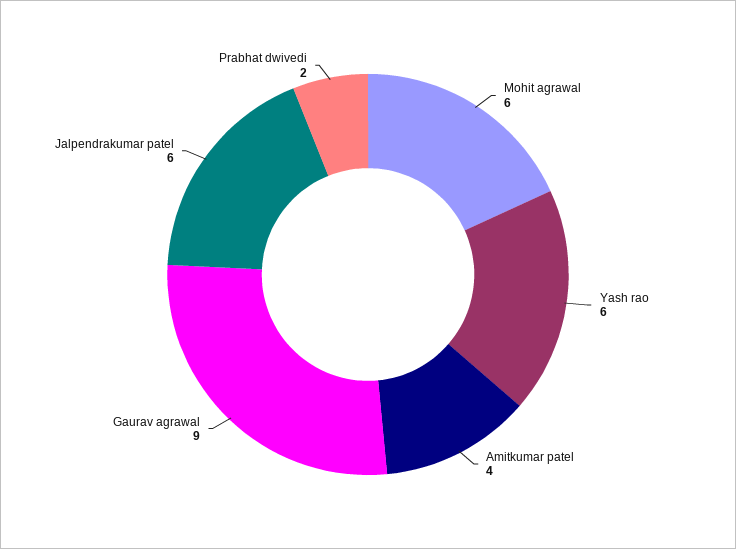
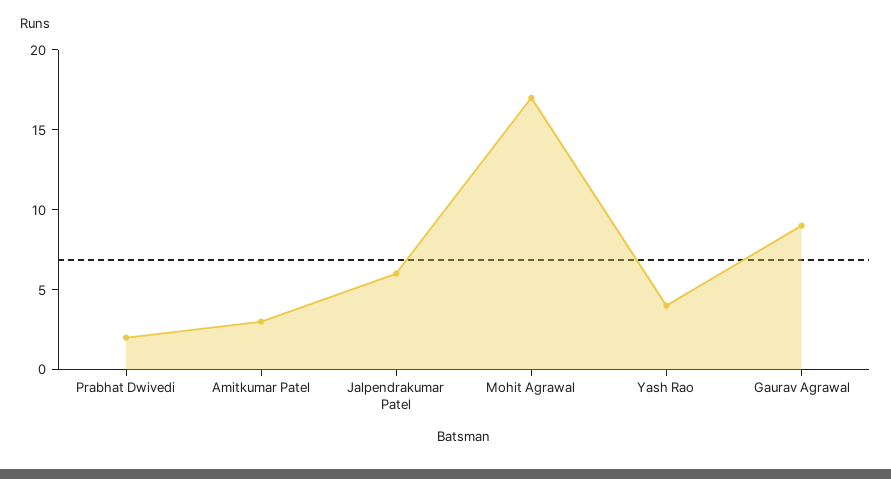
Mohit agrawal: 6 -> 17
Yash rao: 6 -> 4
Amitkumar patel: 4 -> 3

